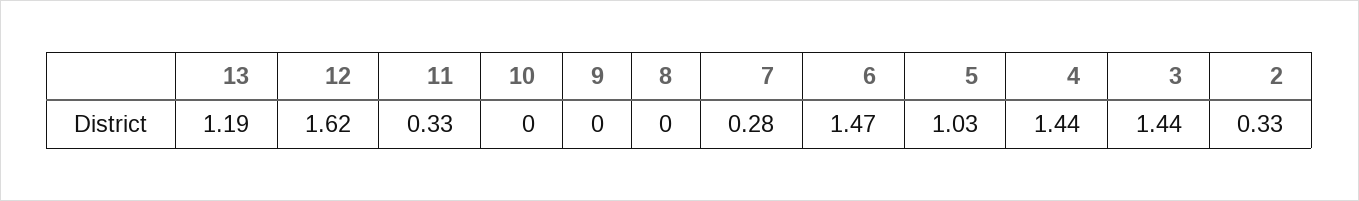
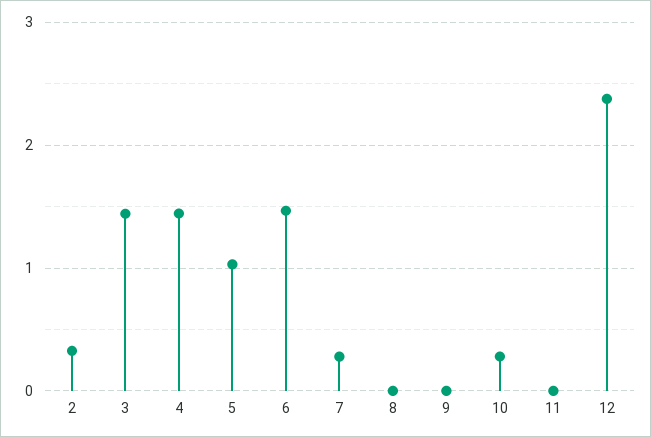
13: 1.19 -> none
12: 1.62 -> 2.4
11: 0.33 -> 0
10: 0 -> 0.3

